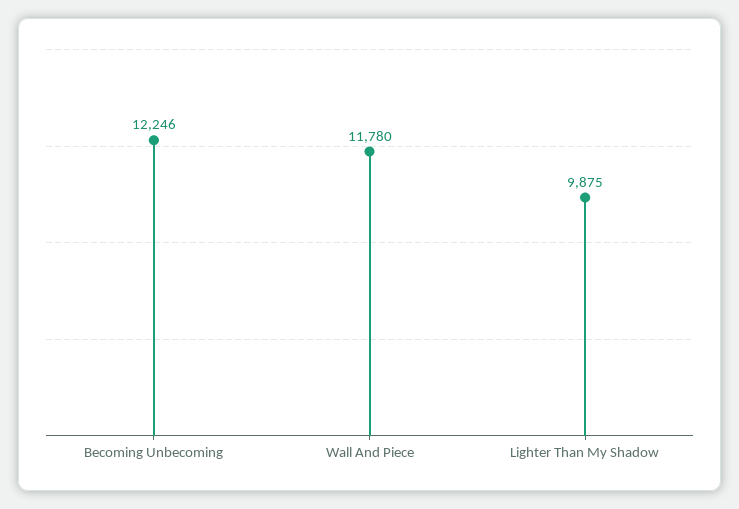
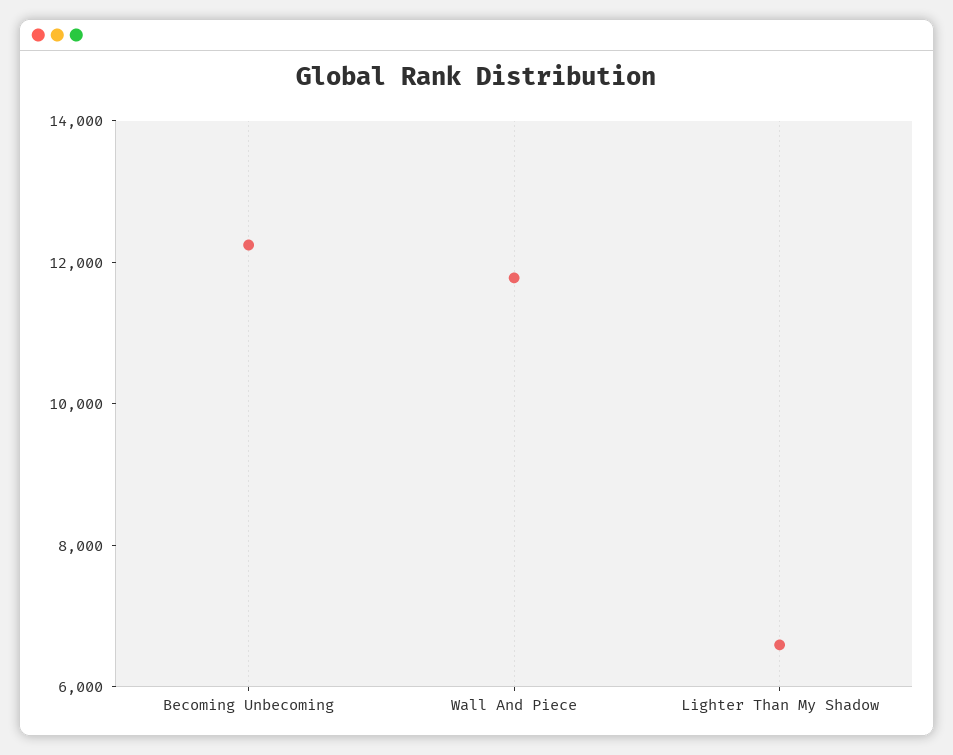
Lighter Than My Shadow: 9875 -> 6500

